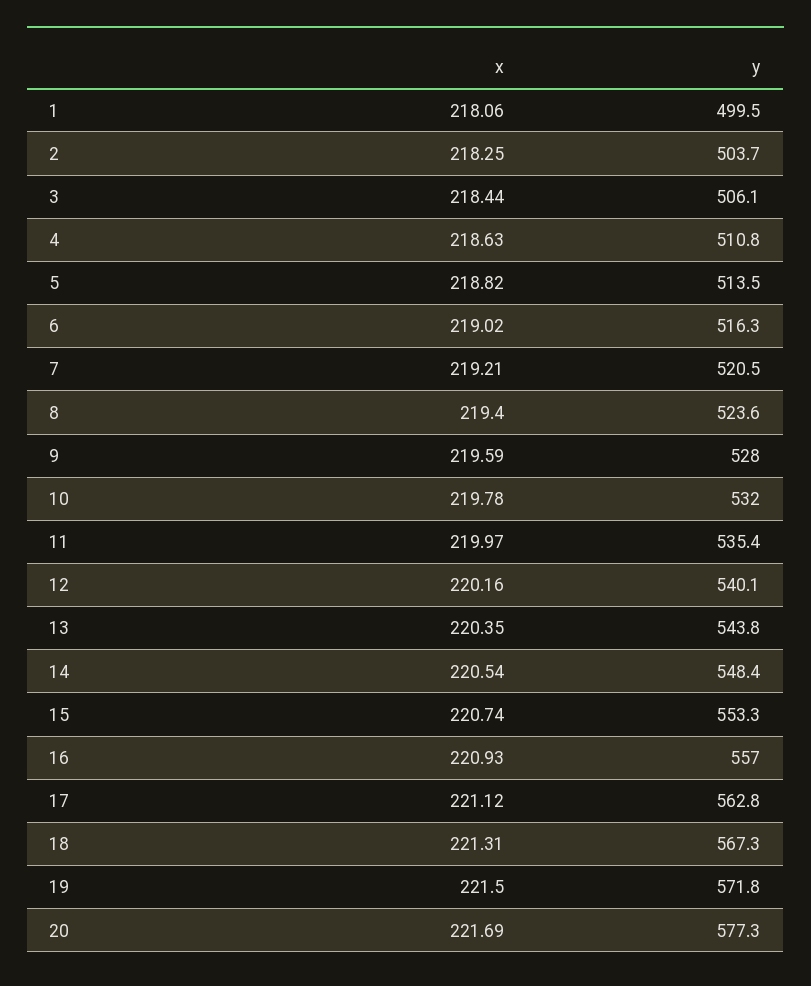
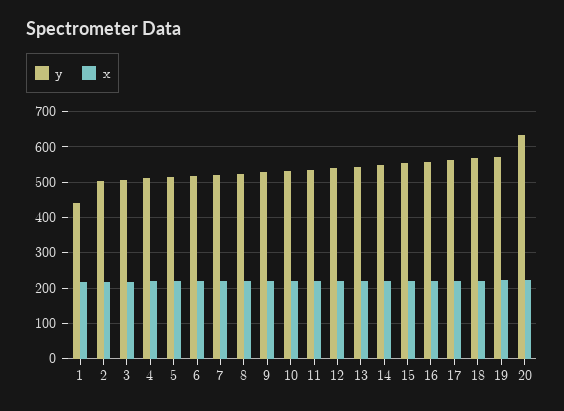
y, 1: 499.5 -> 440
y, 20: 577.3 -> 640

